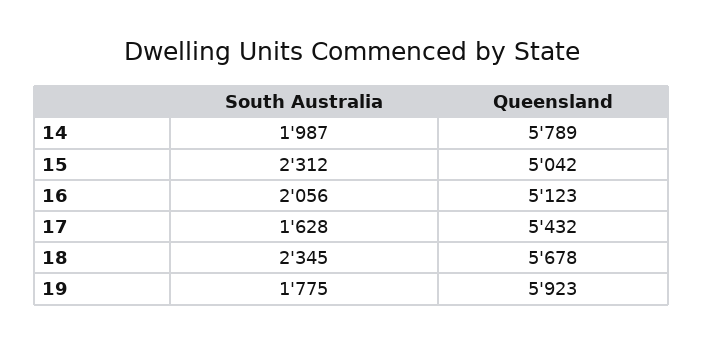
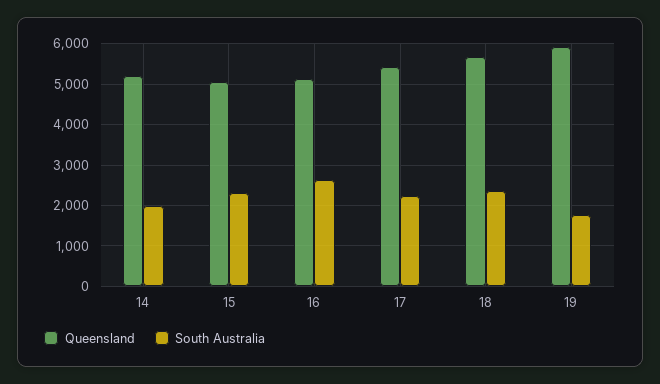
Queensland, 14: 5789 -> 5200
South Australia, 16: 2056 -> 2600
South Australia, 17: 1628 -> 2200

